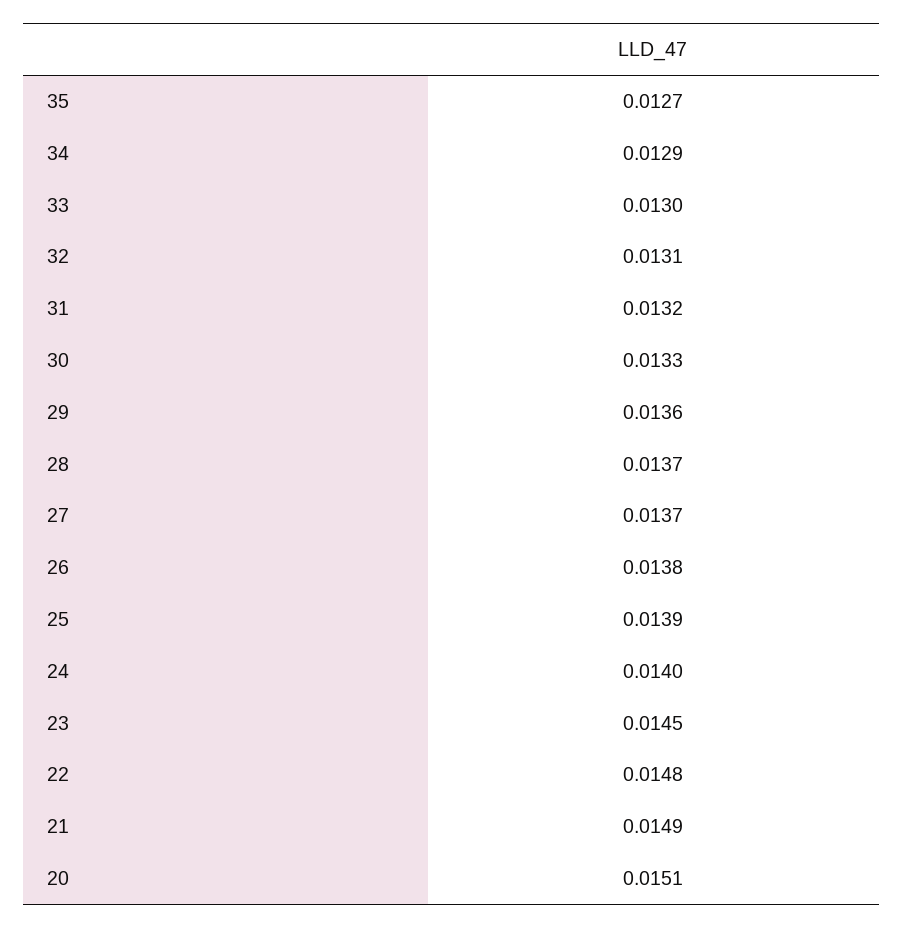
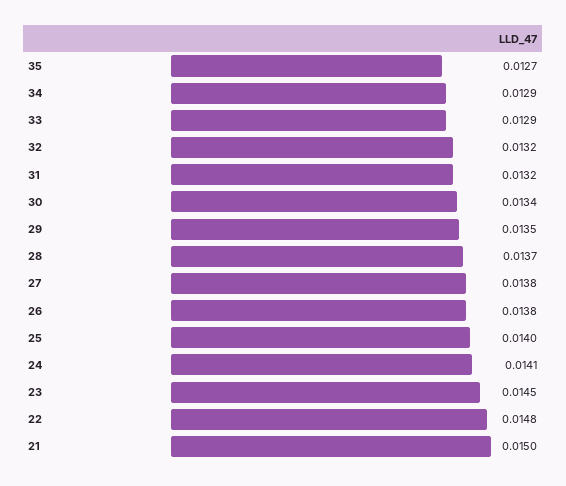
33: 0.013 -> 0.0129
32: 0.0131 -> 0.0132
30: 0.0133 -> 0.0134
29: 0.0136 -> 0.0135
27: 0.0137 -> 0.0138
25: 0.0139 -> 0.014
24: 0.014 -> 0.0141
21: 0.0149 -> 0.015
20: 0.0151 -> none

